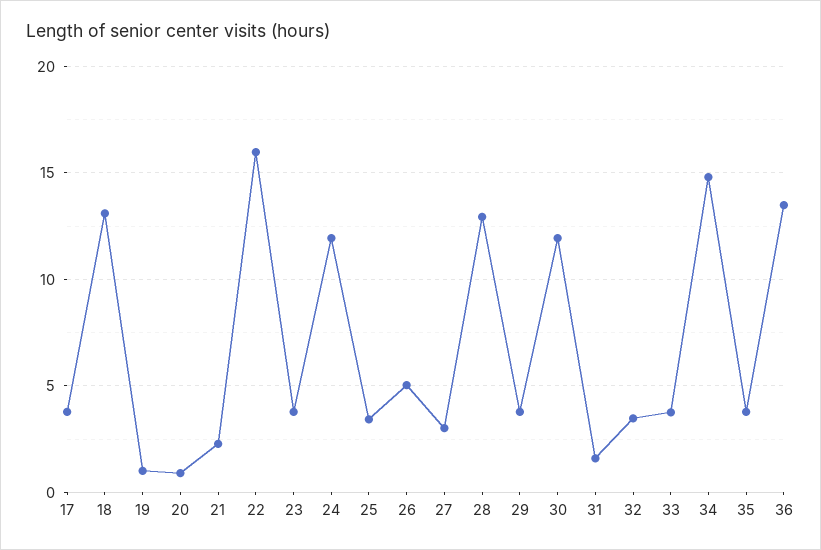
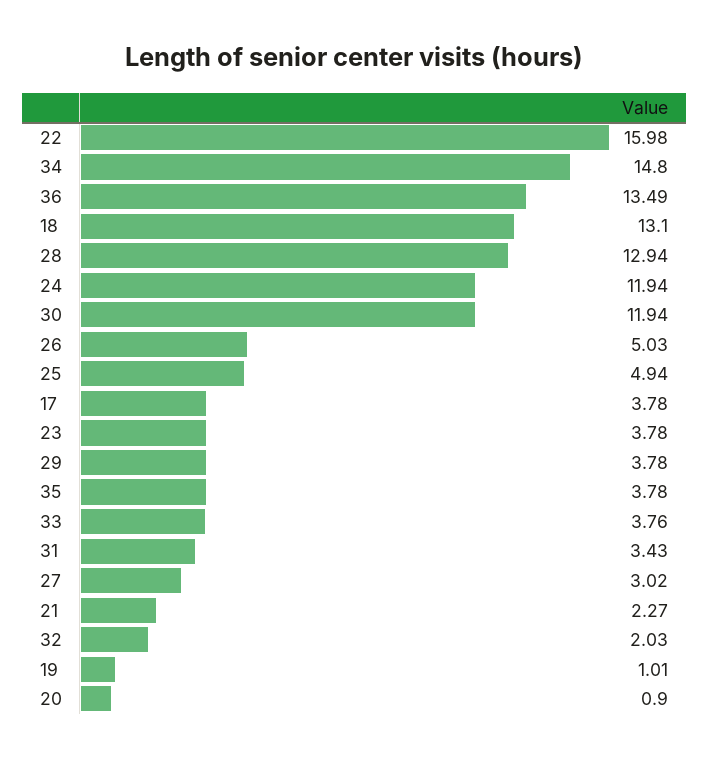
25: 3.5 -> 4.94
31: 1.5 -> 3.43
32: 3.5 -> 2.03

